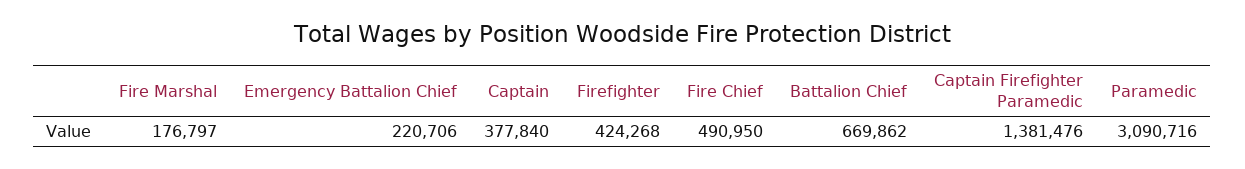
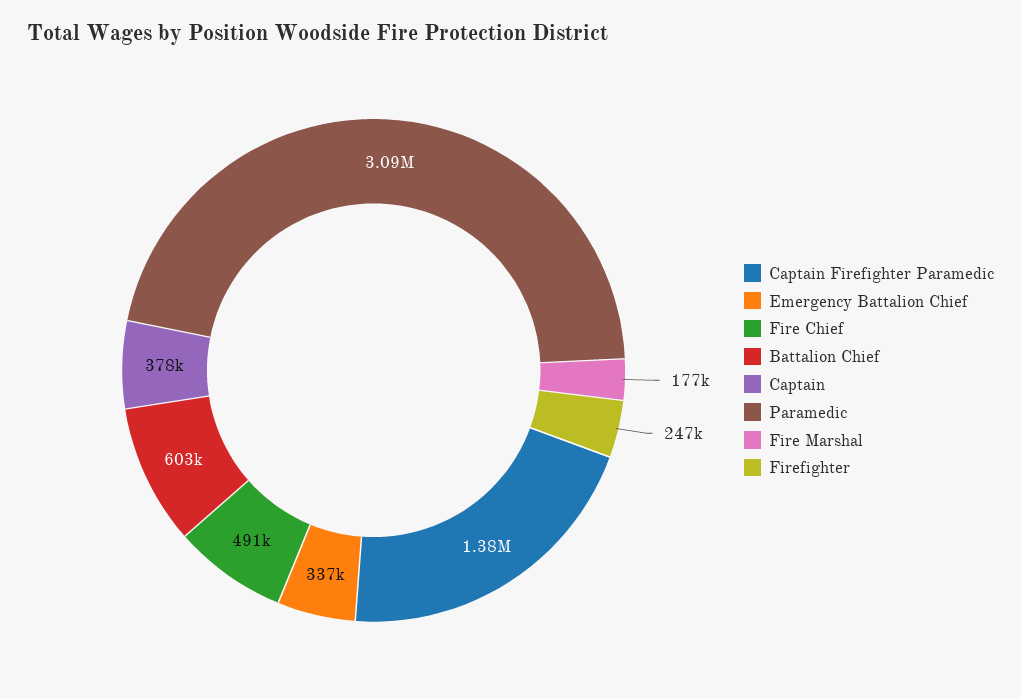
Emergency Battalion Chief: 220706 -> 337000
Firefighter: 424268 -> 247000
Battalion Chief: 669862 -> 603000

